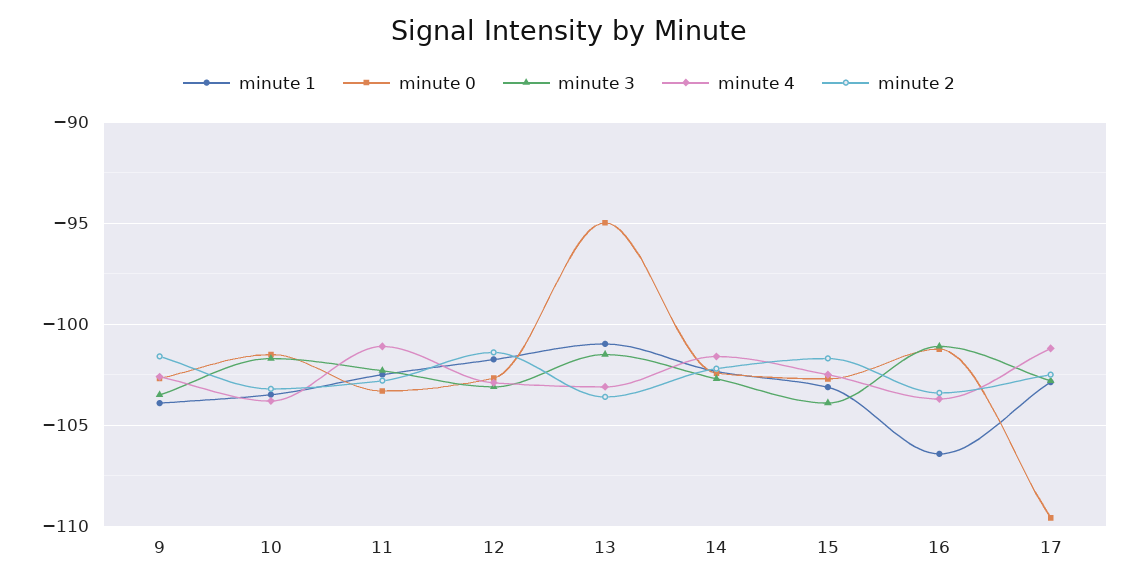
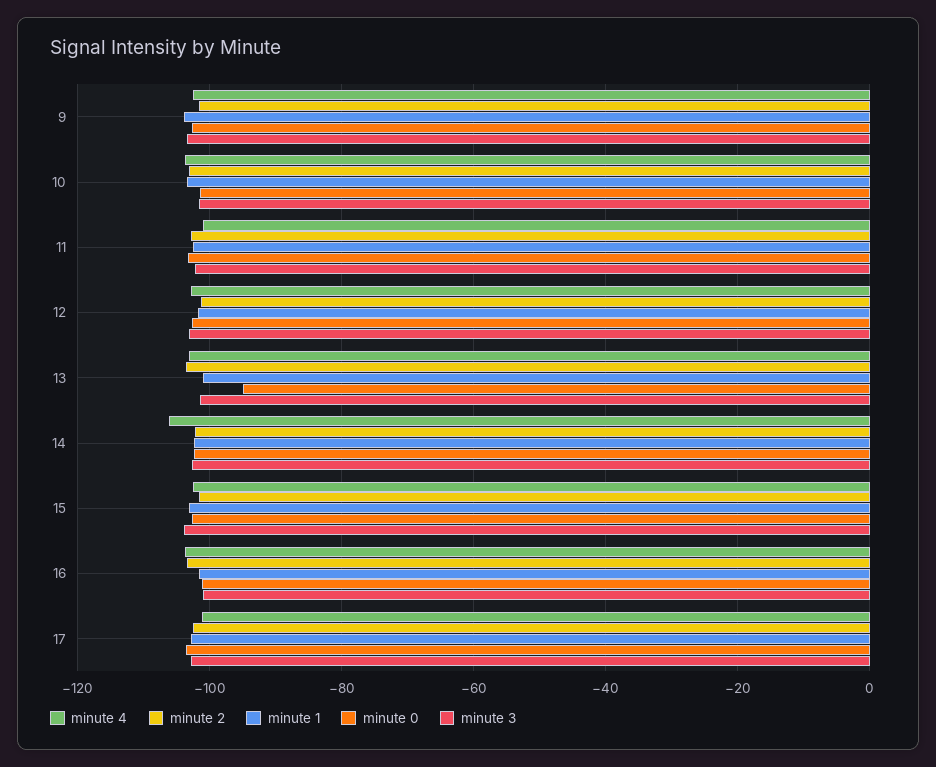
minute 4, 14: -101.5 -> -106
minute 1, 16: -106.5 -> -102
minute 0, 17: -109.5 -> -104

